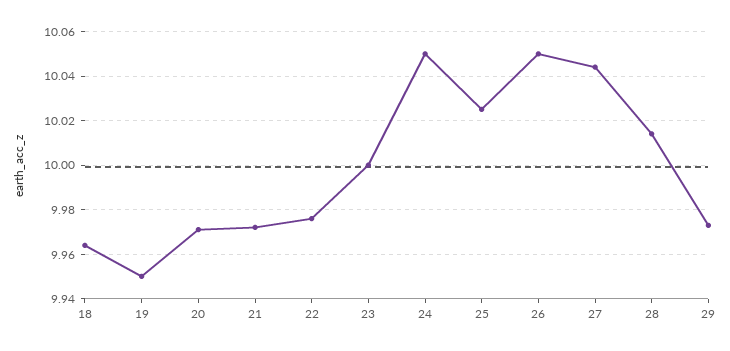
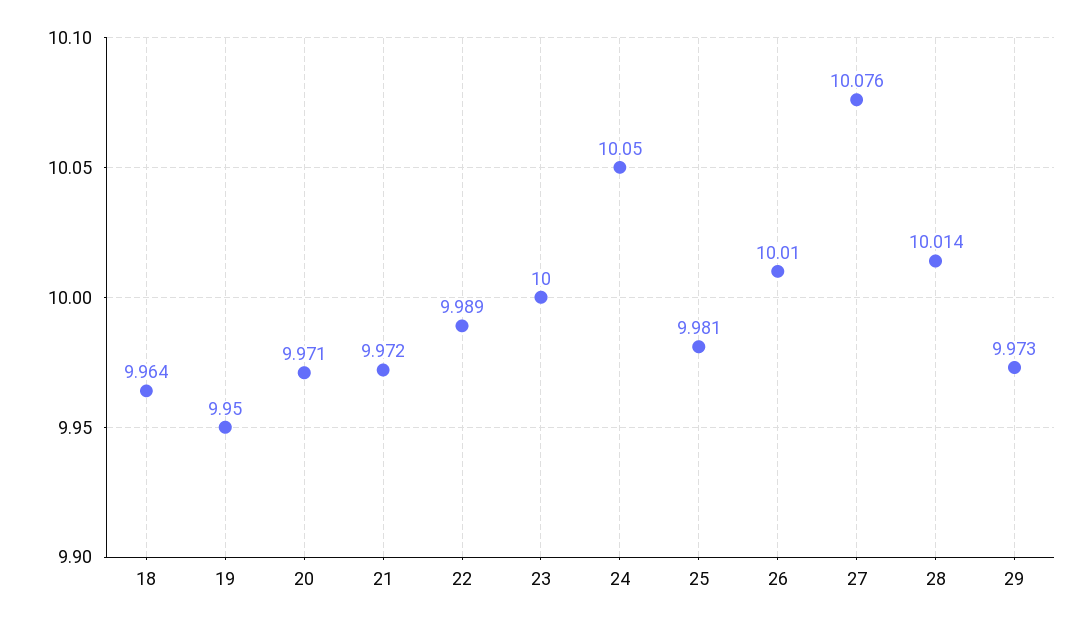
22: 9.975 -> 9.989
25: 10.025 -> 9.981
26: 10.05 -> 10.01
27: 10.045 -> 10.076

